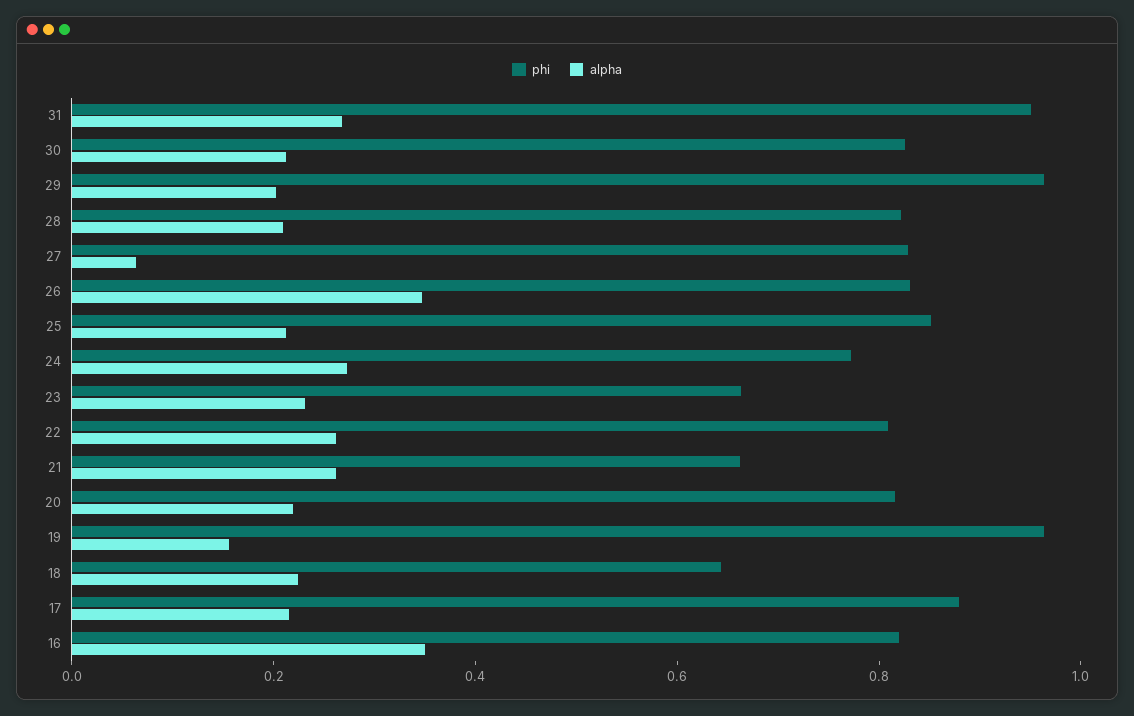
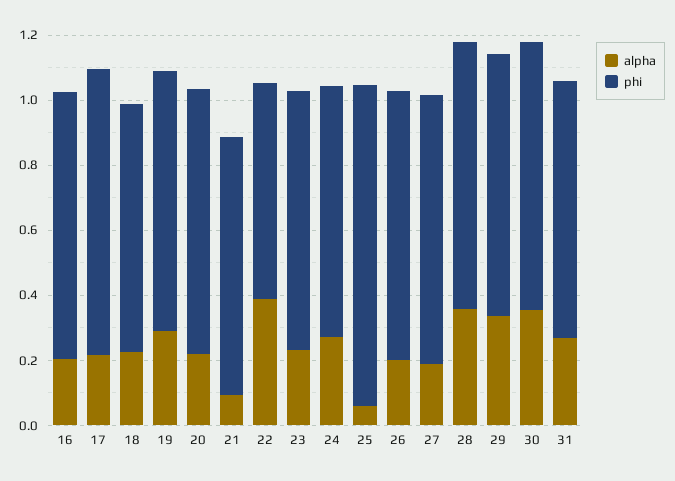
phi, 31: 0.95 -> 0.8
alpha, 30: 0.2 -> 0.35
phi, 29: 0.95 -> 0.8
alpha, 29: 0.2 -> 0.35
alpha, 28: 0.2 -> 0.35
alpha, 27: 0.05 -> 0.2
alpha, 26: 0.35 -> 0.2
phi, 25: 0.85 -> 1
alpha, 25: 0.2 -> 0.05
phi, 23: 0.65 -> 0.8
phi, 22: 0.8 -> 0.65
alpha, 22: 0.25 -> 0.4
phi, 21: 0.65 -> 0.8
alpha, 21: 0.25 -> 0.1
phi, 19: 0.95 -> 0.8
alpha, 19: 0.15 -> 0.3
phi, 18: 0.65 -> 0.75
alpha, 16: 0.35 -> 0.2

